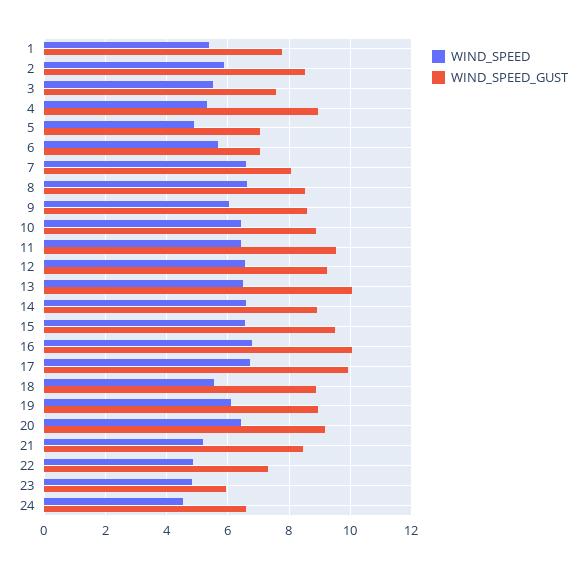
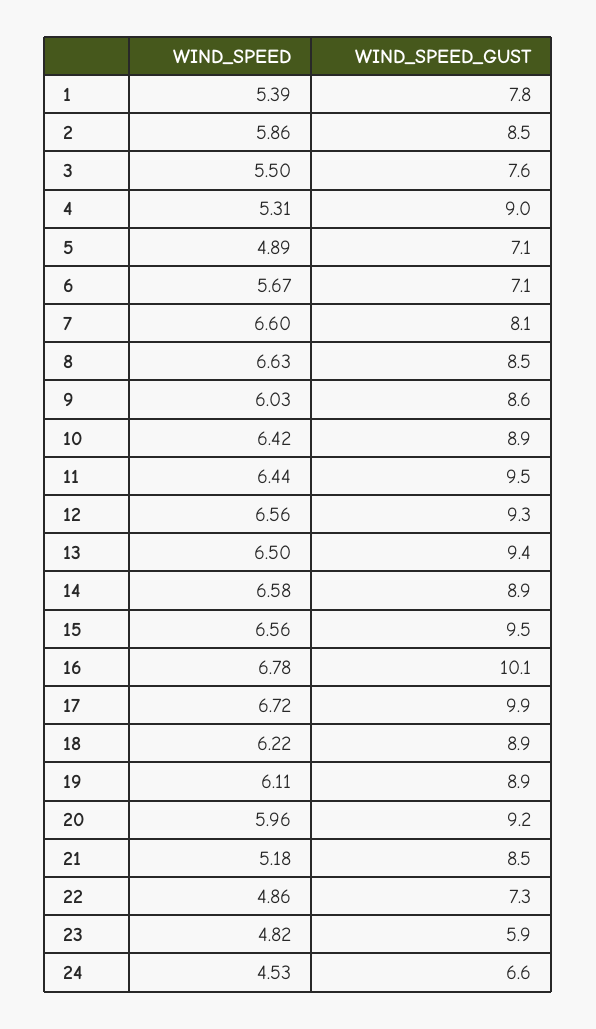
WIND_SPEED_GUST, 13: 10 -> 9.4
WIND_SPEED, 18: 5.6 -> 6.22
WIND_SPEED, 20: 6.4 -> 5.96

